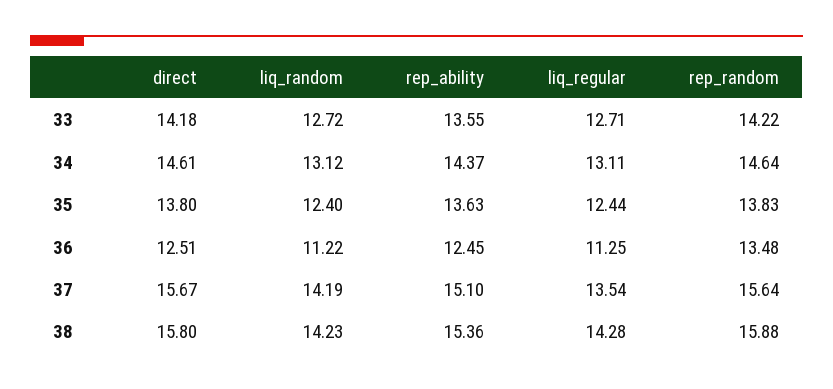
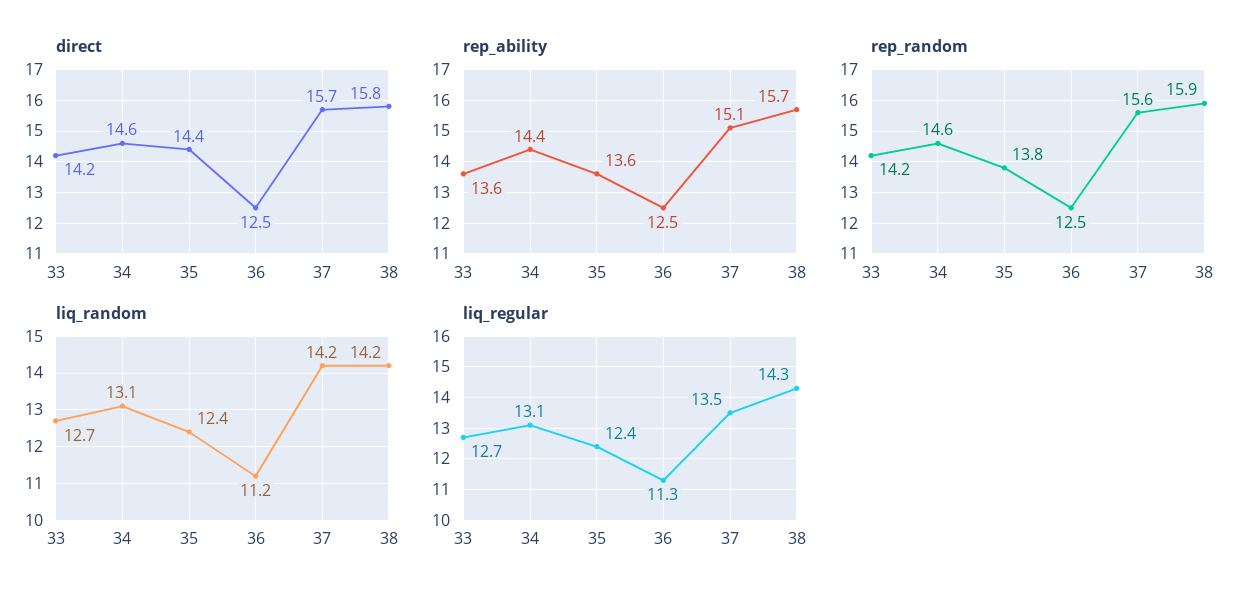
direct, 35: 13.8 -> 14.4
rep_random, 36: 13.48 -> 12.5
rep_ability, 38: 15.36 -> 15.7

